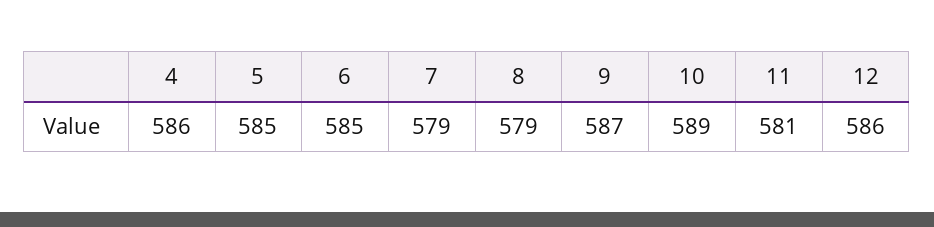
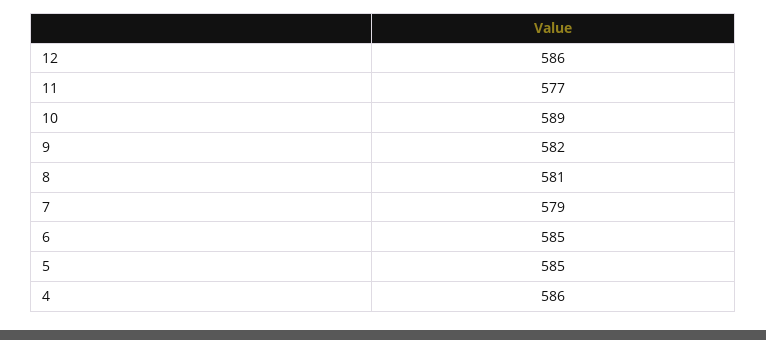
8: 579 -> 581
9: 587 -> 582
11: 581 -> 577

